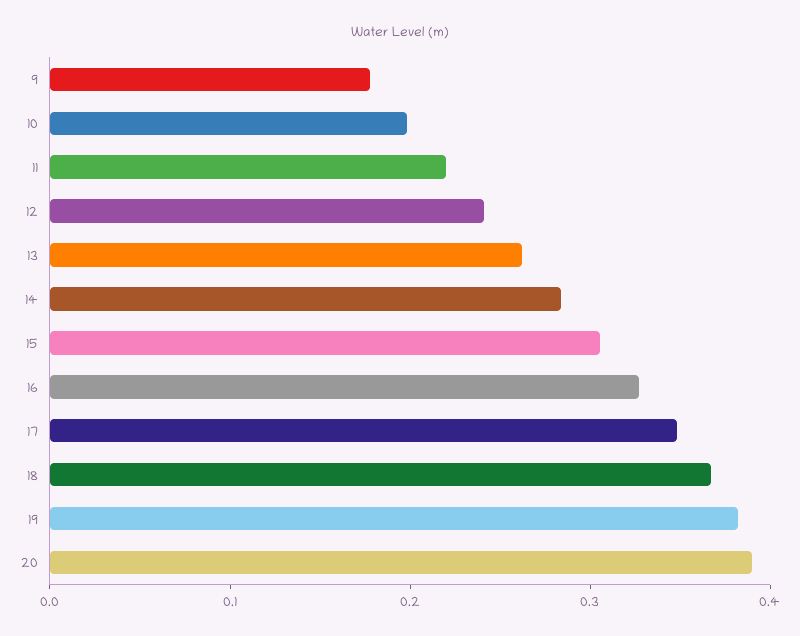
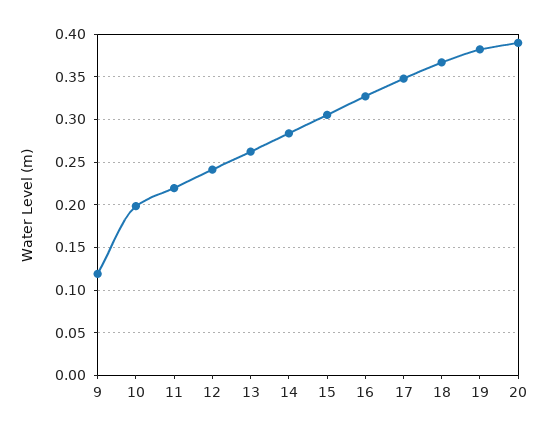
9: 0.18 -> 0.12

